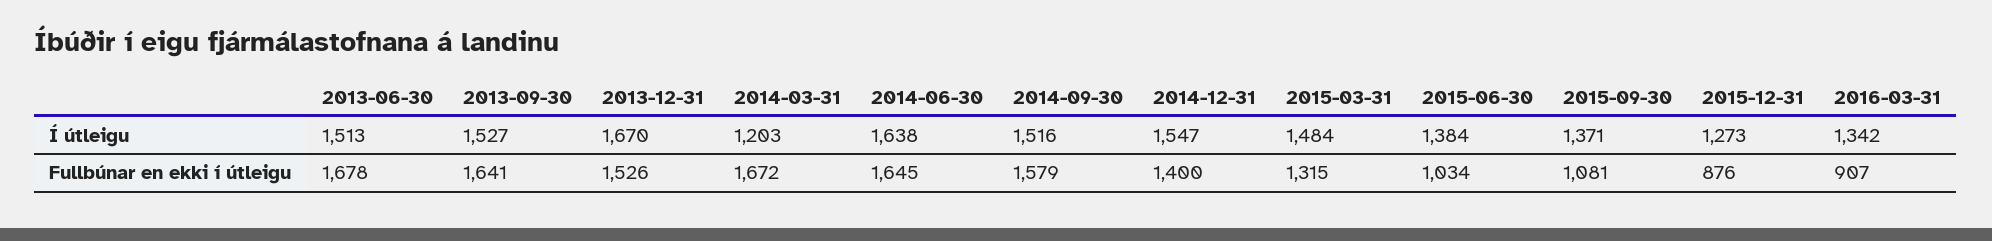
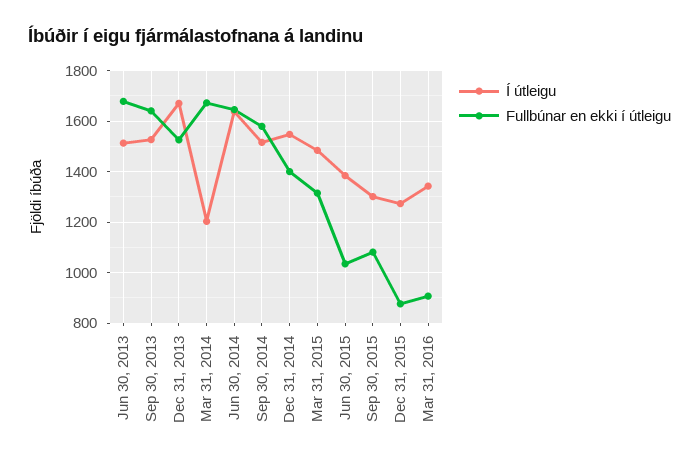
Í útleigu, 2015-09-30: 1371 -> 1300

